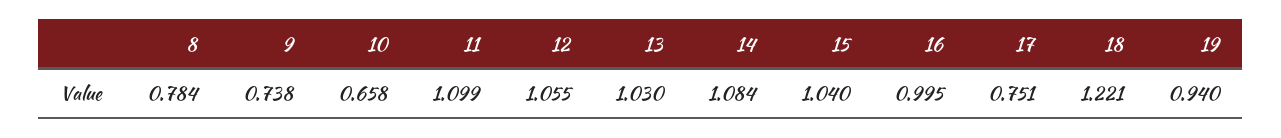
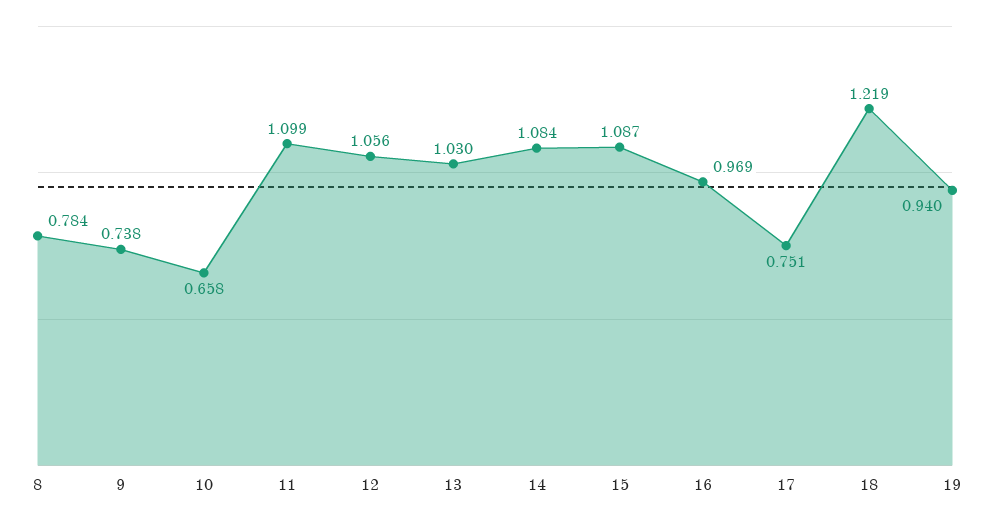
12: 1.055 -> 1.056
15: 1.04 -> 1.087
16: 0.995 -> 0.969
18: 1.221 -> 1.219

